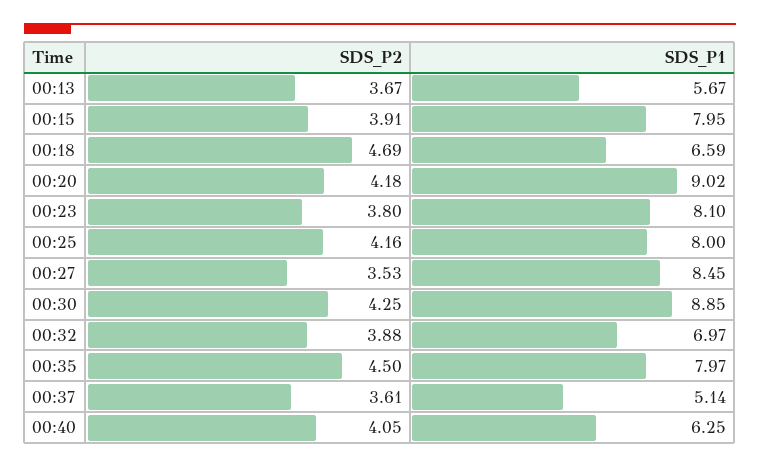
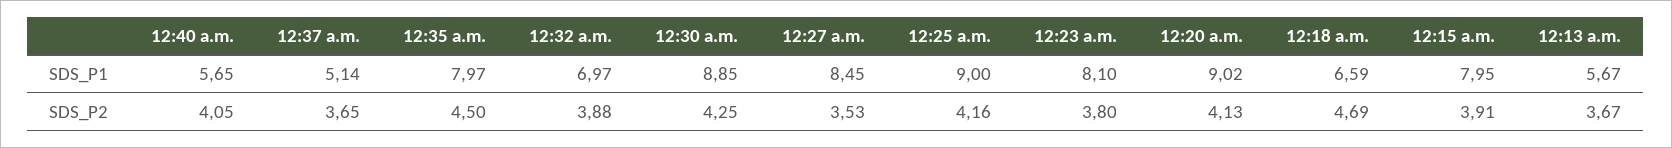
SDS_P2, 00:20: 4.18 -> 4.13
SDS_P1, 00:25: 8 -> 9
SDS_P2, 00:37: 3.61 -> 3.65
SDS_P1, 00:40: 6.25 -> 5.65

